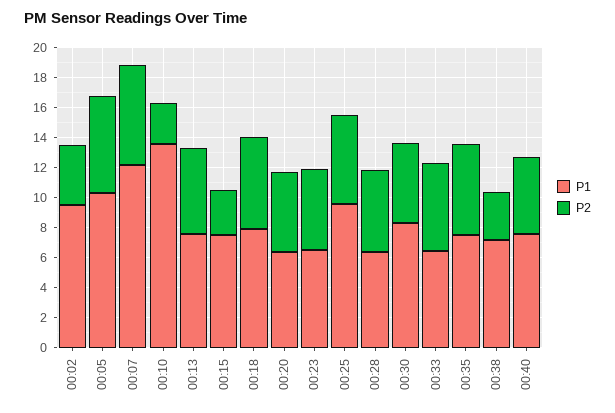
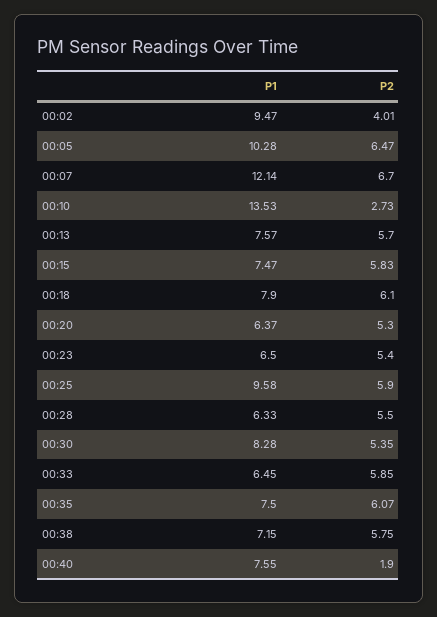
P2, 00:15: 3 -> 5.83
P2, 00:38: 3 -> 5.75
P2, 00:40: 5 -> 1.9

